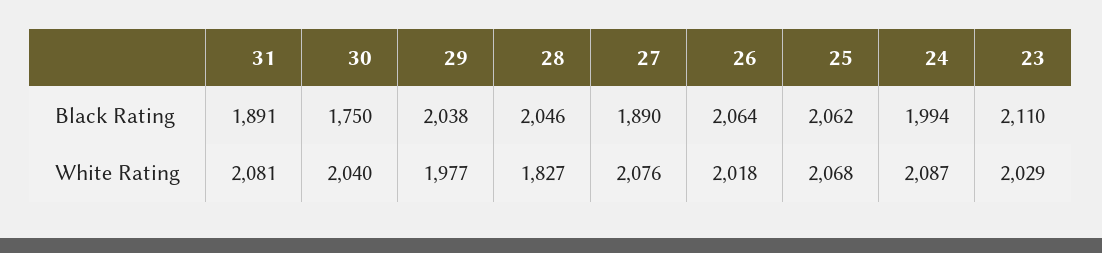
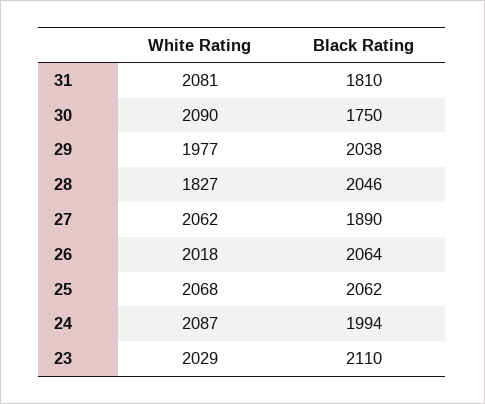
31, Black Rating: 1891 -> 1810
30, White Rating: 2040 -> 2090
27, White Rating: 2076 -> 2062

